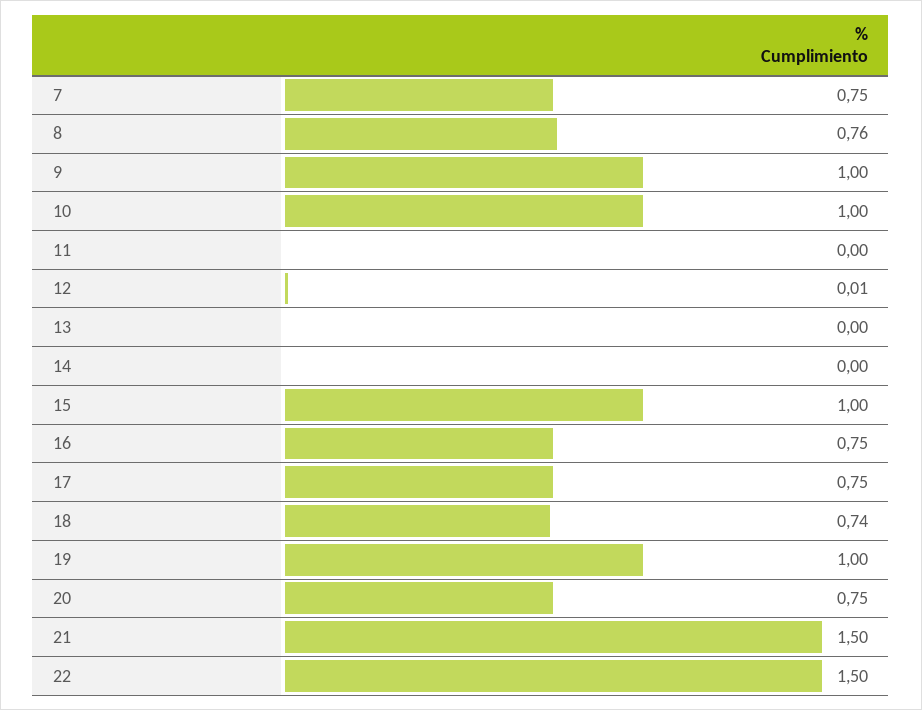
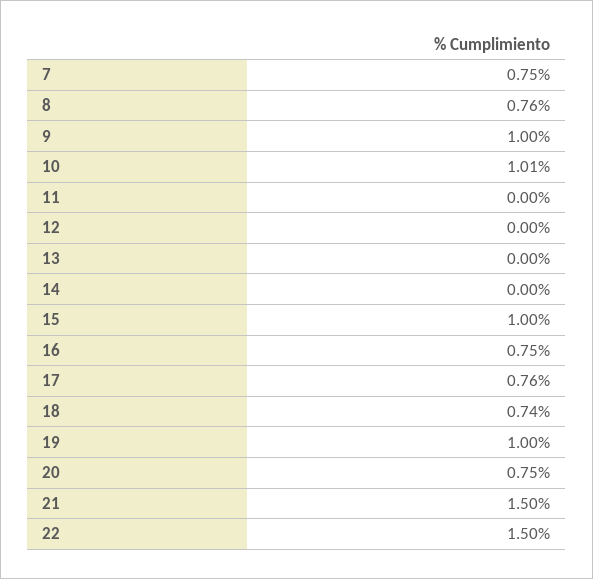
10: 1 -> 1.01
12: 0.01 -> 0
17: 0.75 -> 0.76

